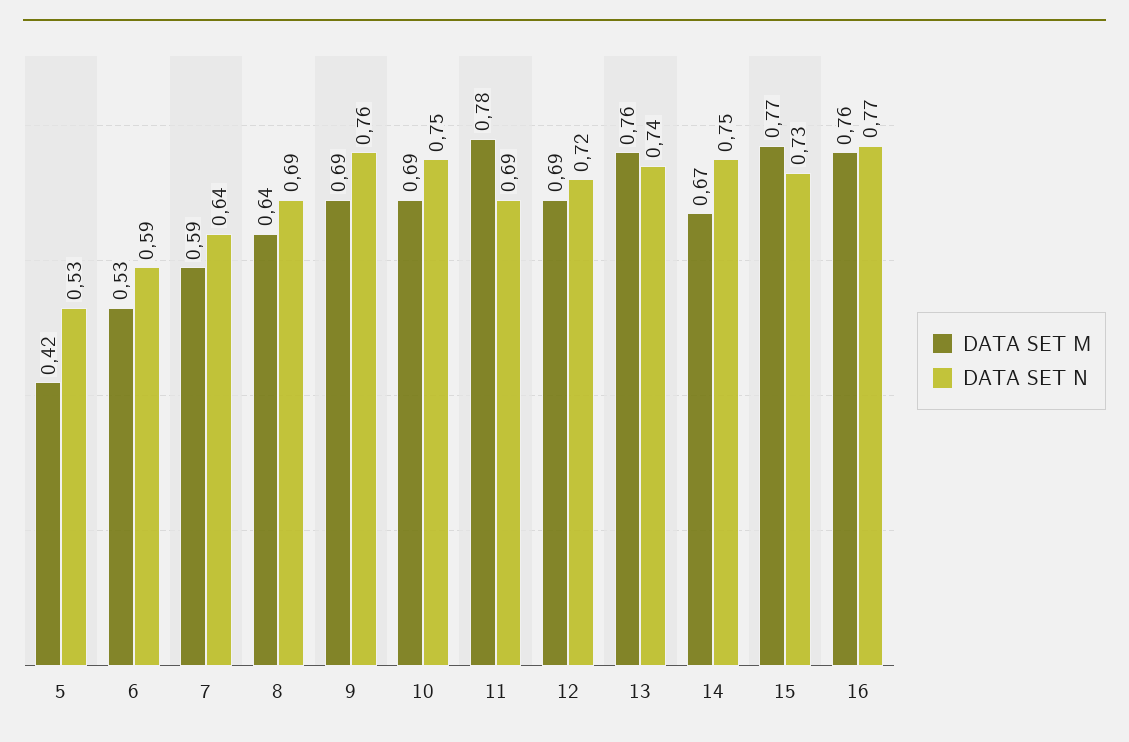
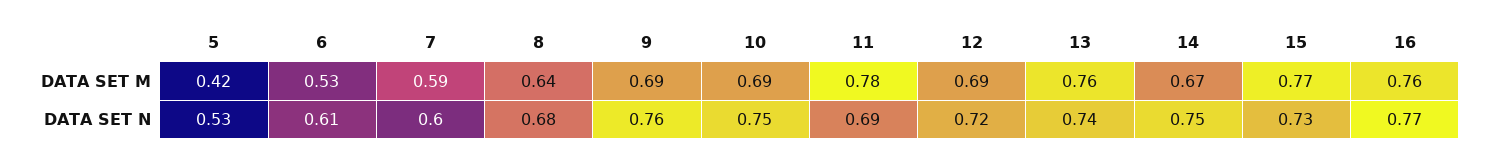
DATA SET N, 6: 0.59 -> 0.61
DATA SET N, 7: 0.64 -> 0.6
DATA SET N, 8: 0.69 -> 0.68

